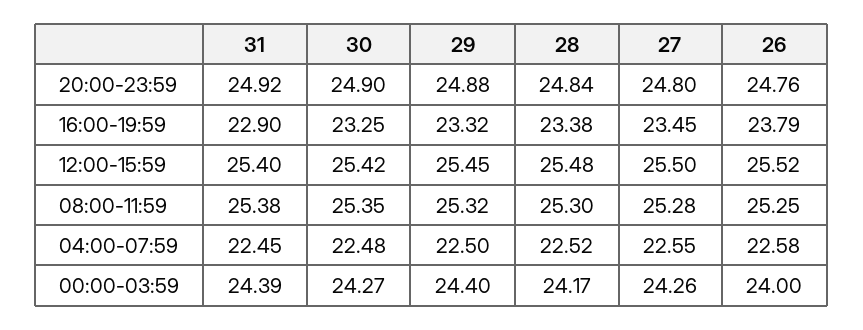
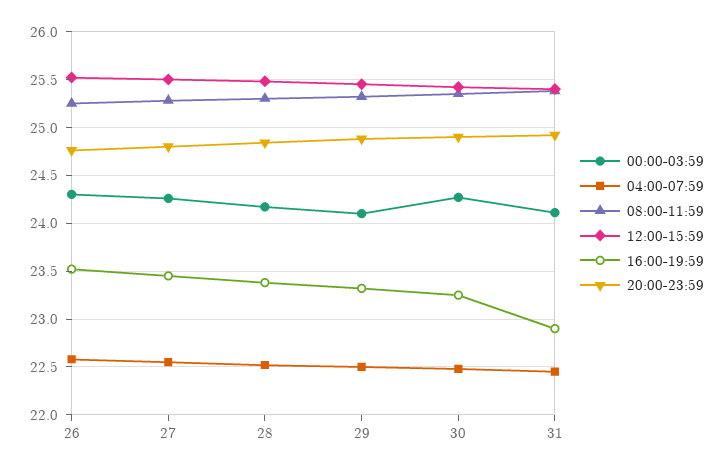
16:00-19:59, 26: 23.79 -> 23.5
00:00-03:59, 31: 24.39 -> 24.1
00:00-03:59, 29: 24.4 -> 24.1
00:00-03:59, 26: 24 -> 24.3

